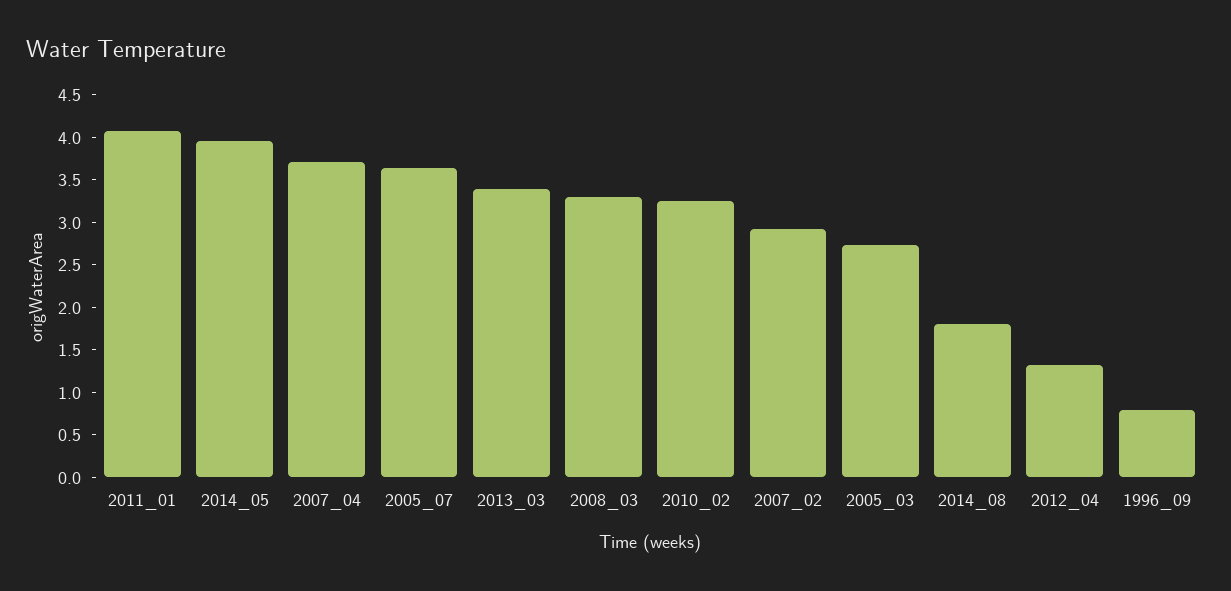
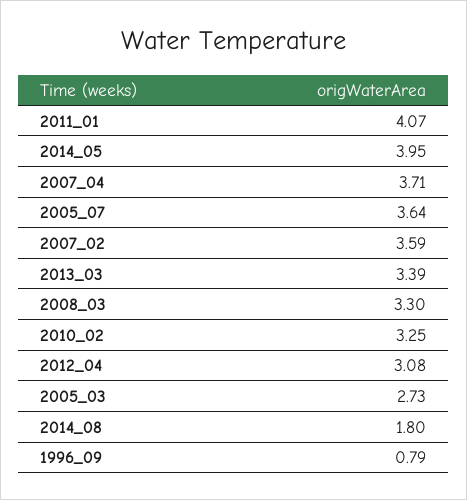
2007_02: 2.9 -> 3.59
2012_04: 1.3 -> 3.08

